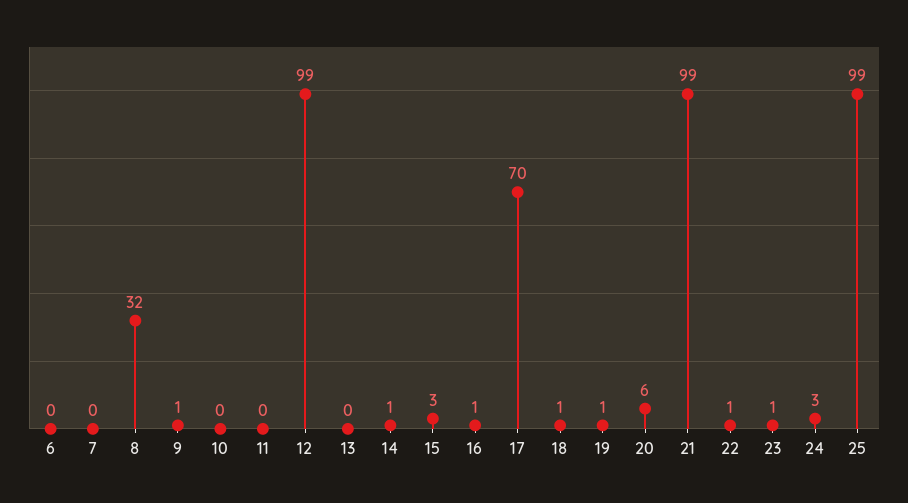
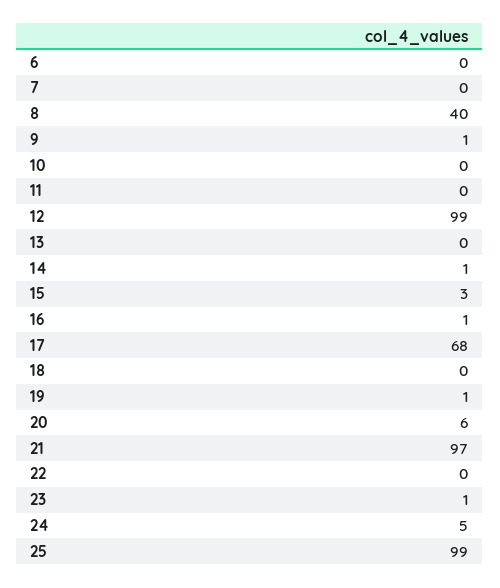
8: 32 -> 40
17: 70 -> 68
18: 1 -> 0
21: 99 -> 97
22: 1 -> 0
24: 3 -> 5

